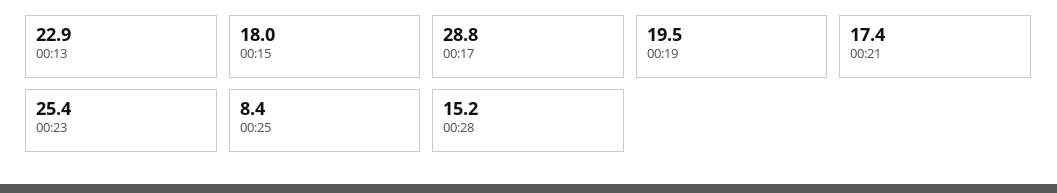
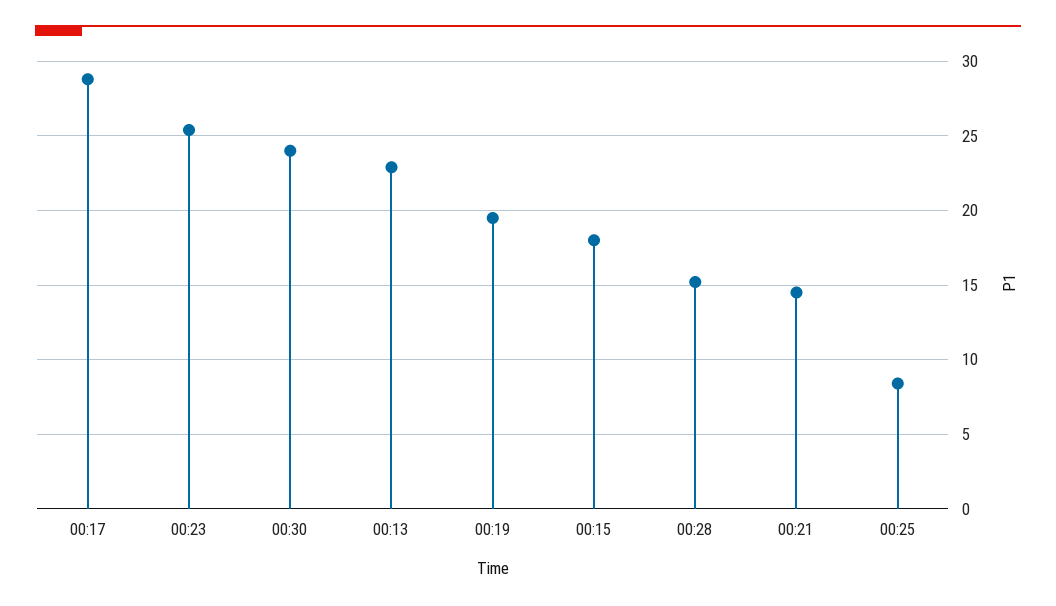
00:21: 17.4 -> 14.5
00:30: none -> 24

